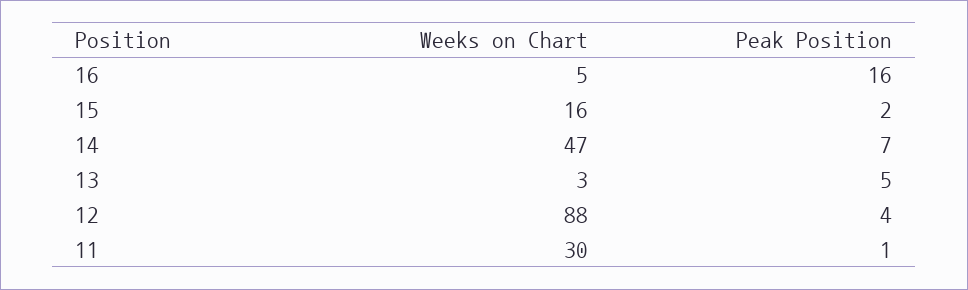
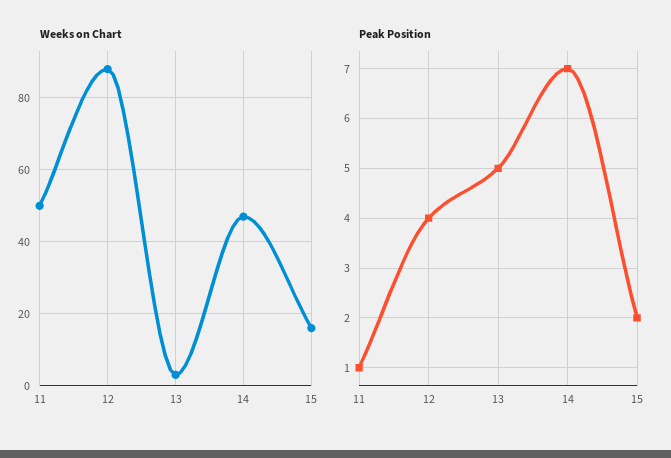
Weeks on Chart, 16: 5 -> none
Peak Position, 16: 16 -> none
Weeks on Chart, 11: 30 -> 50

